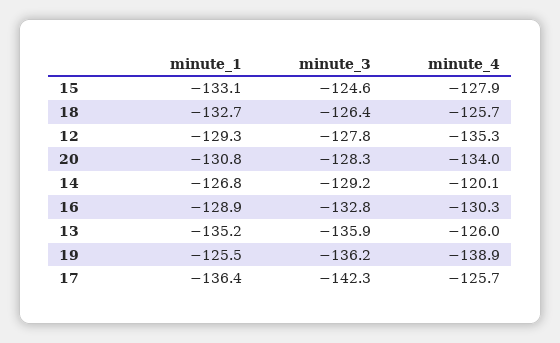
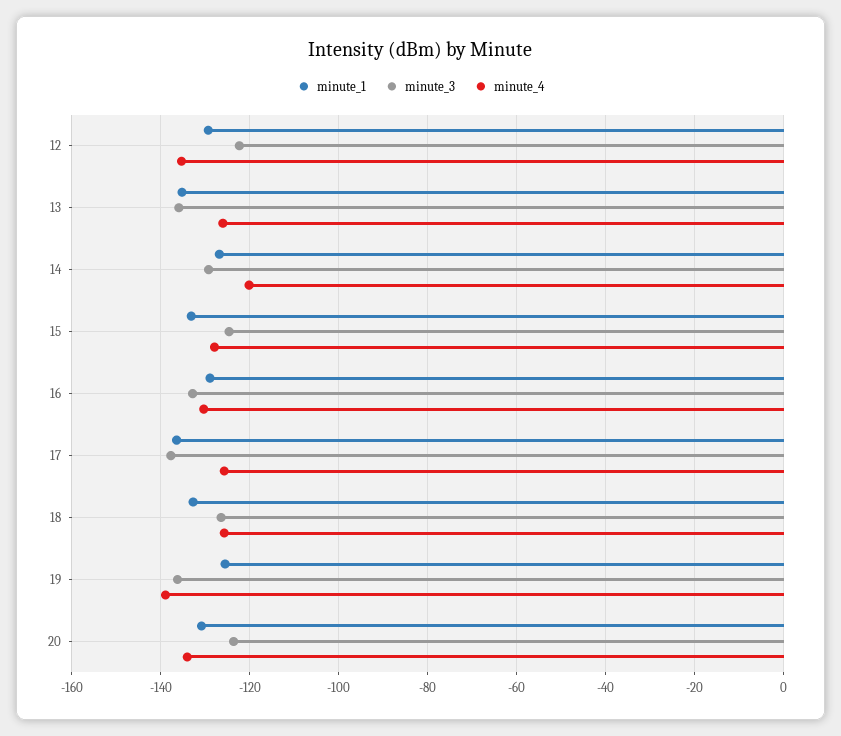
minute_3, 12: -127.8 -> -122
minute_3, 20: -128.3 -> -124
minute_3, 17: -142.3 -> -138

